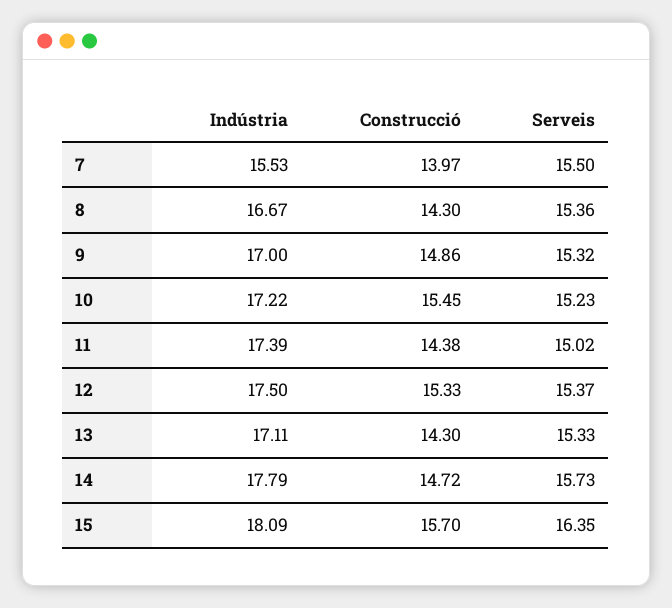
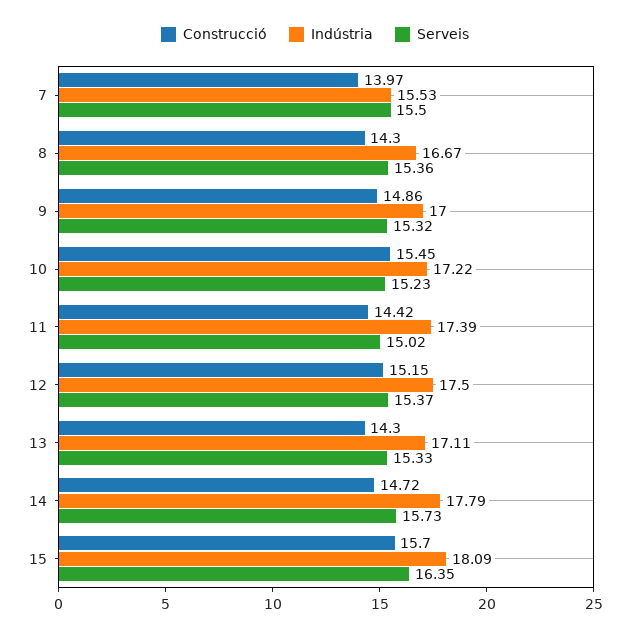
Construcció, 11: 14.38 -> 14.42
Construcció, 12: 15.33 -> 15.15

